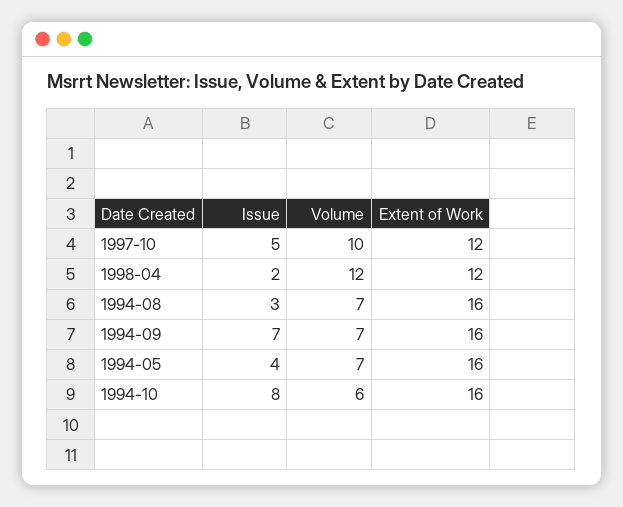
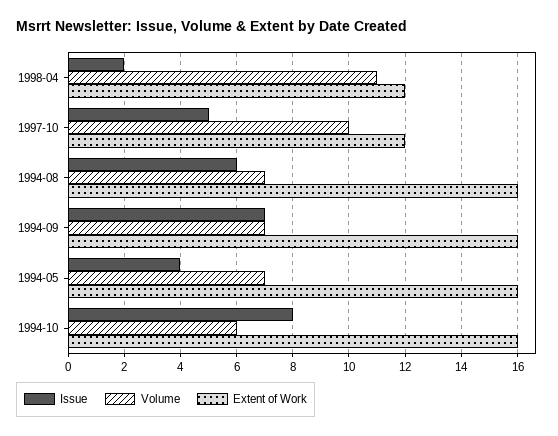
Volume, 1998-04: 12 -> 11
Issue, 1994-08: 3 -> 6

